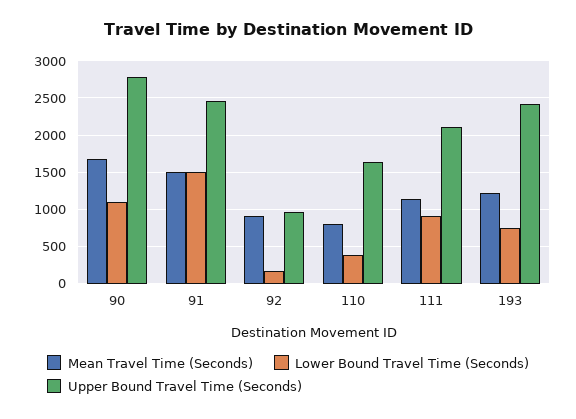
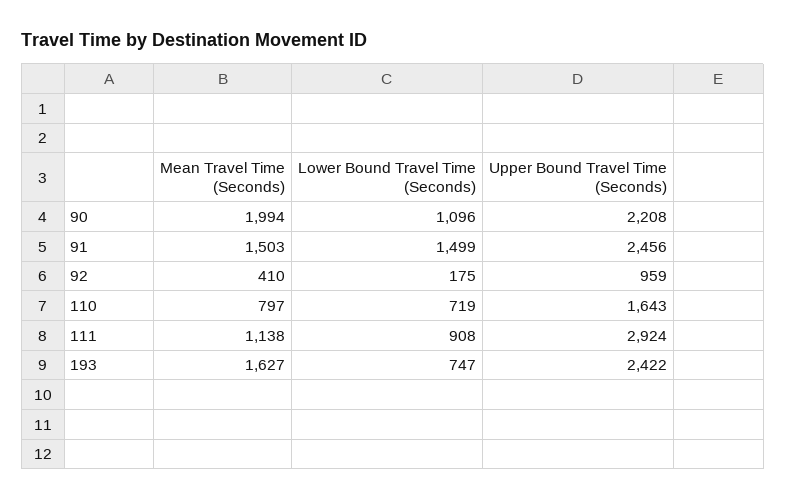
Mean Travel Time (Seconds), 90: 1700 -> 1994
Upper Bound Travel Time (Seconds), 90: 2800 -> 2208
Mean Travel Time (Seconds), 92: 900 -> 410
Lower Bound Travel Time (Seconds), 110: 400 -> 719
Upper Bound Travel Time (Seconds), 111: 2100 -> 2924
Mean Travel Time (Seconds), 193: 1200 -> 1627

